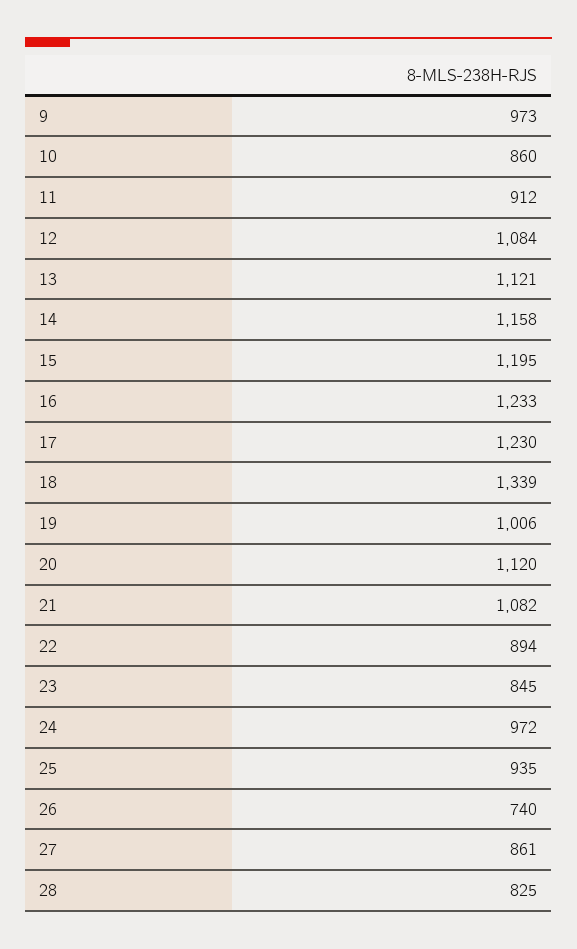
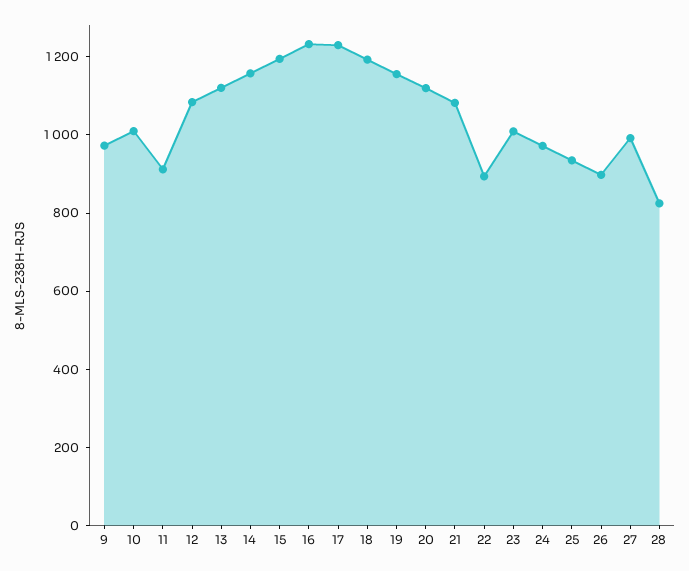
10: 860 -> 1000
18: 1339 -> 1200
19: 1006 -> 1150
23: 845 -> 1000
26: 740 -> 900
27: 861 -> 1000

